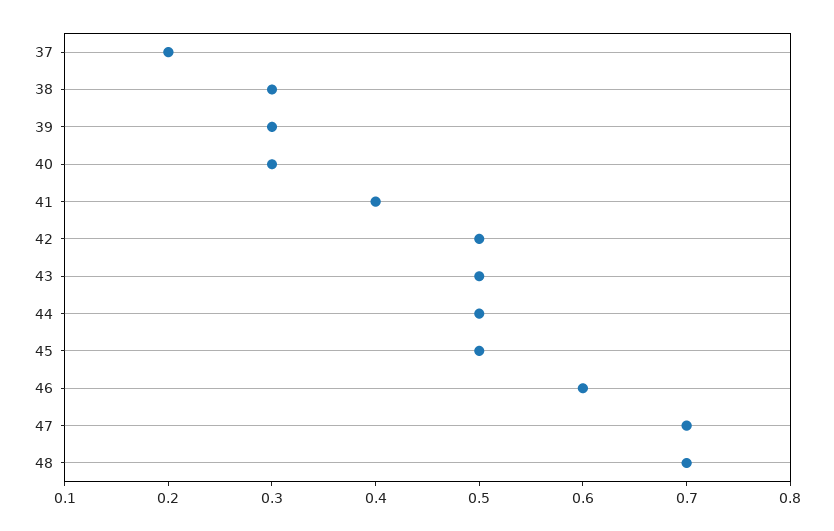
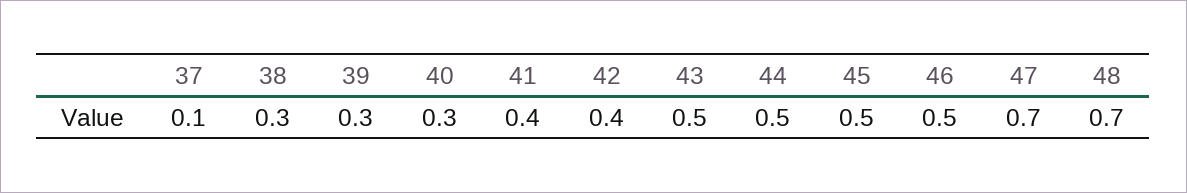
37: 0.2 -> 0.1
42: 0.5 -> 0.4
46: 0.6 -> 0.5

